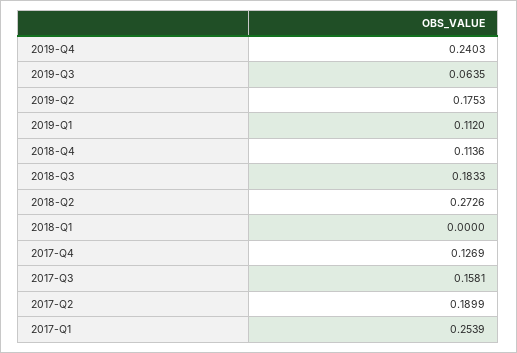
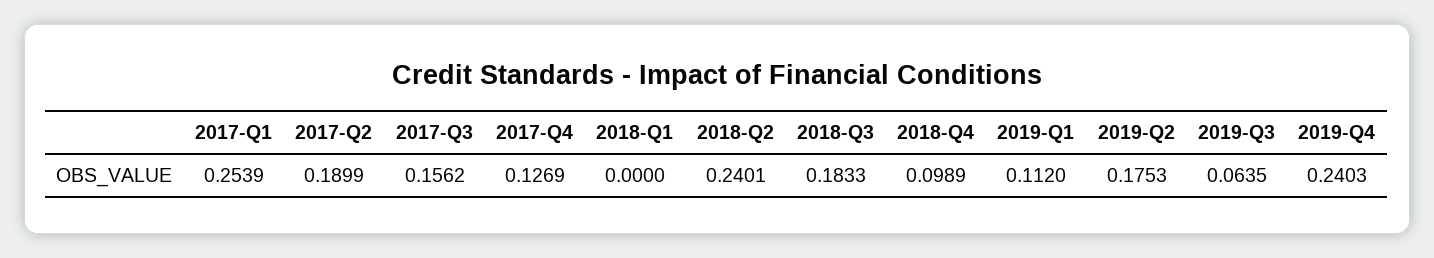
2018-Q4: 0.1136 -> 0.0989
2018-Q2: 0.2726 -> 0.2401
2017-Q3: 0.1581 -> 0.1562

